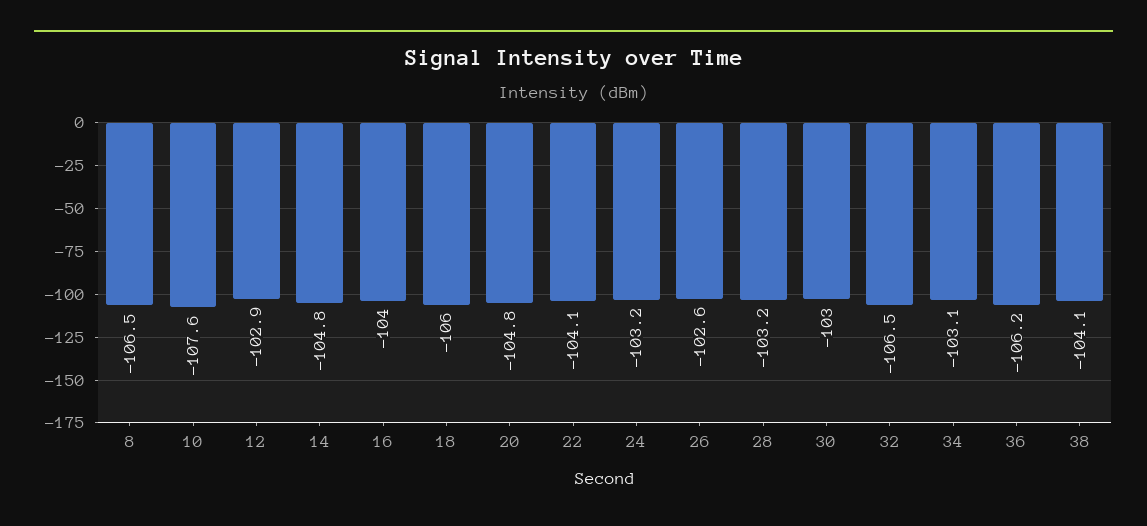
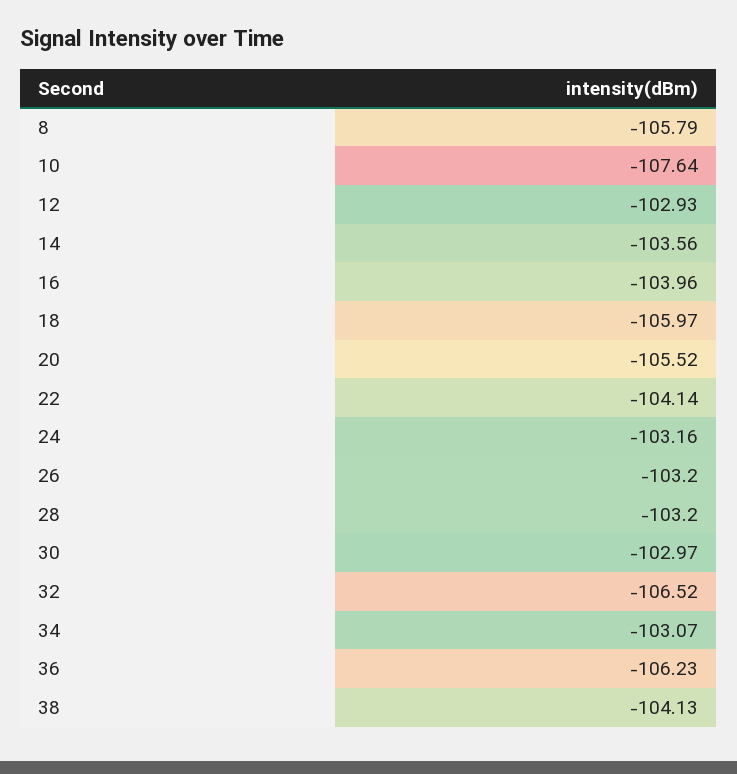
8: -106.5 -> -105.79
14: -104.8 -> -103.56
20: -104.8 -> -105.52
26: -102.6 -> -103.2

